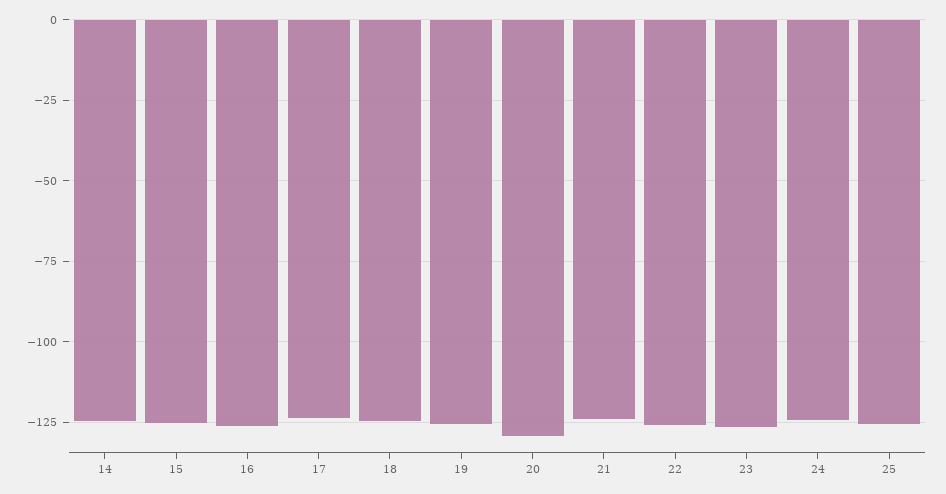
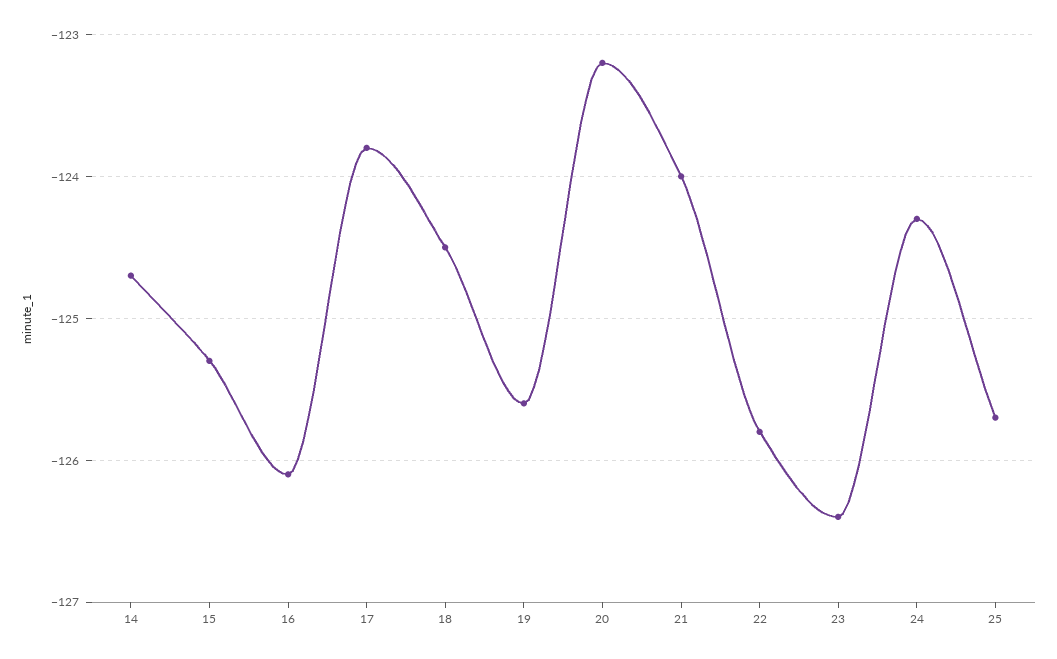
20: -130 -> -123.2

